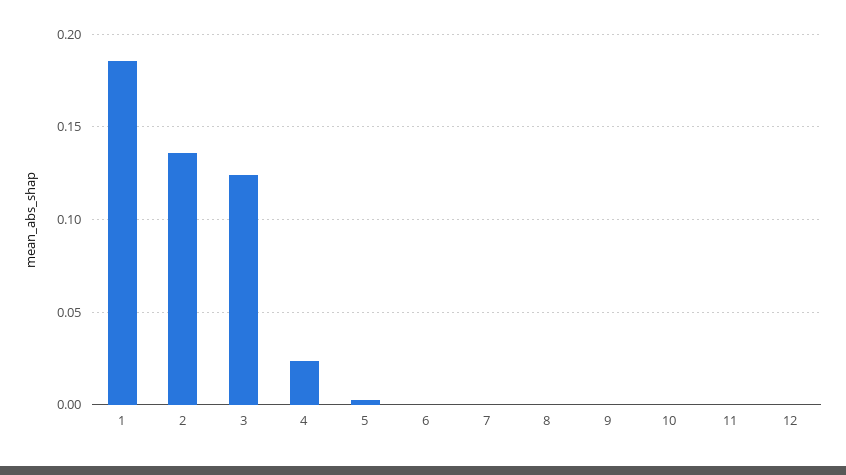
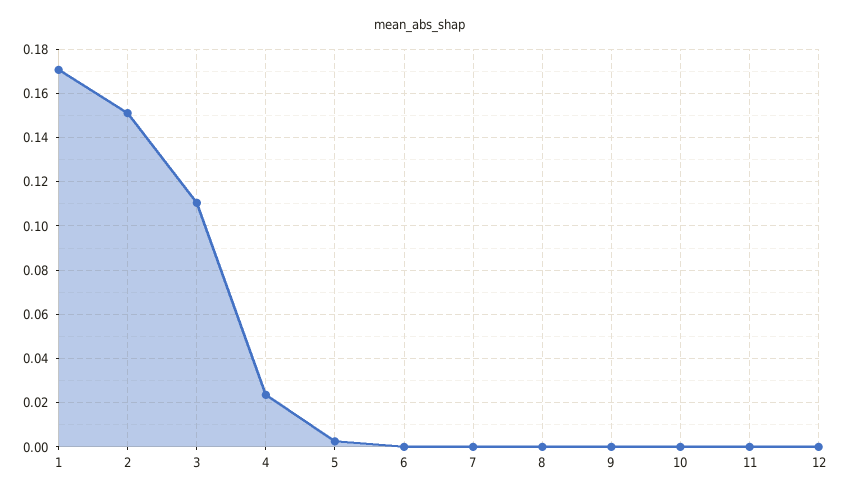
1: 0.185 -> 0.17
2: 0.135 -> 0.15
3: 0.125 -> 0.11

